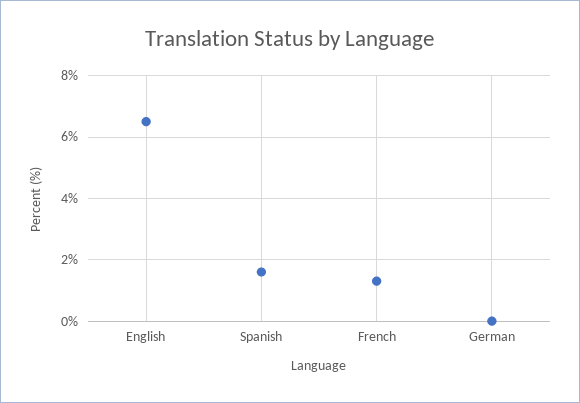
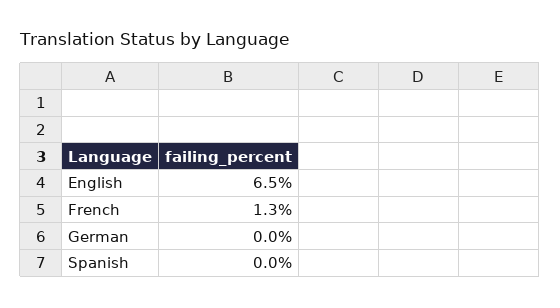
Spanish: 1.5 -> 0

